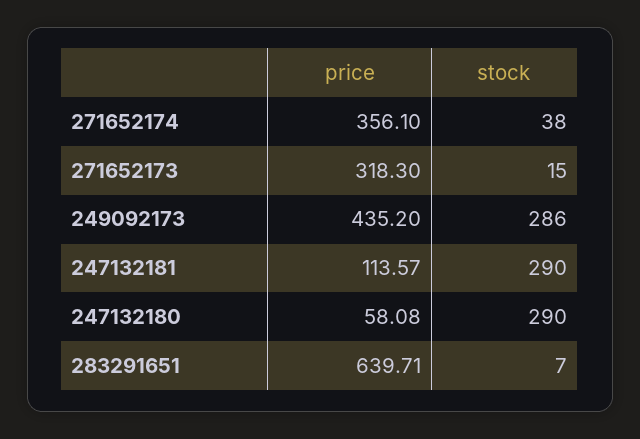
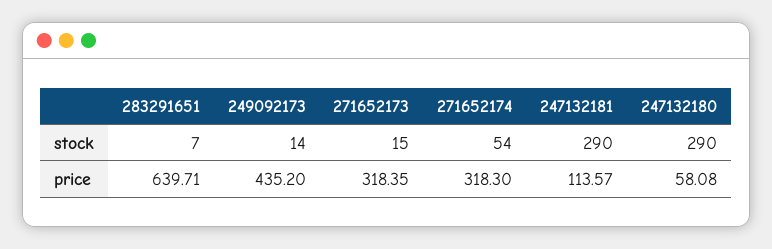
price, 271652174: 356.1 -> 318.3
stock, 271652174: 38 -> 54
price, 271652173: 318.3 -> 318.35
stock, 249092173: 286 -> 14

